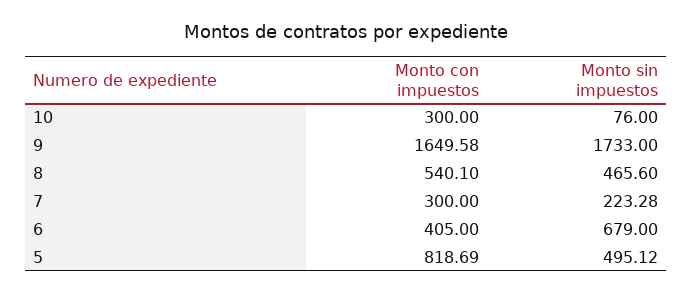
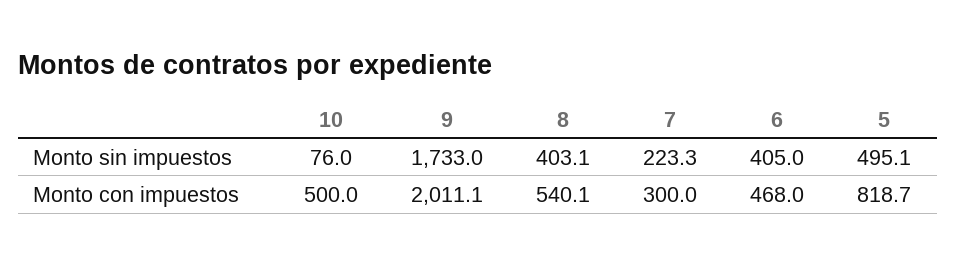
Monto con impuestos, 10: 300 -> 500
Monto con impuestos, 9: 1649.58 -> 2011.1
Monto sin impuestos, 8: 465.6 -> 403.1
Monto con impuestos, 6: 405 -> 468
Monto sin impuestos, 6: 679 -> 405

